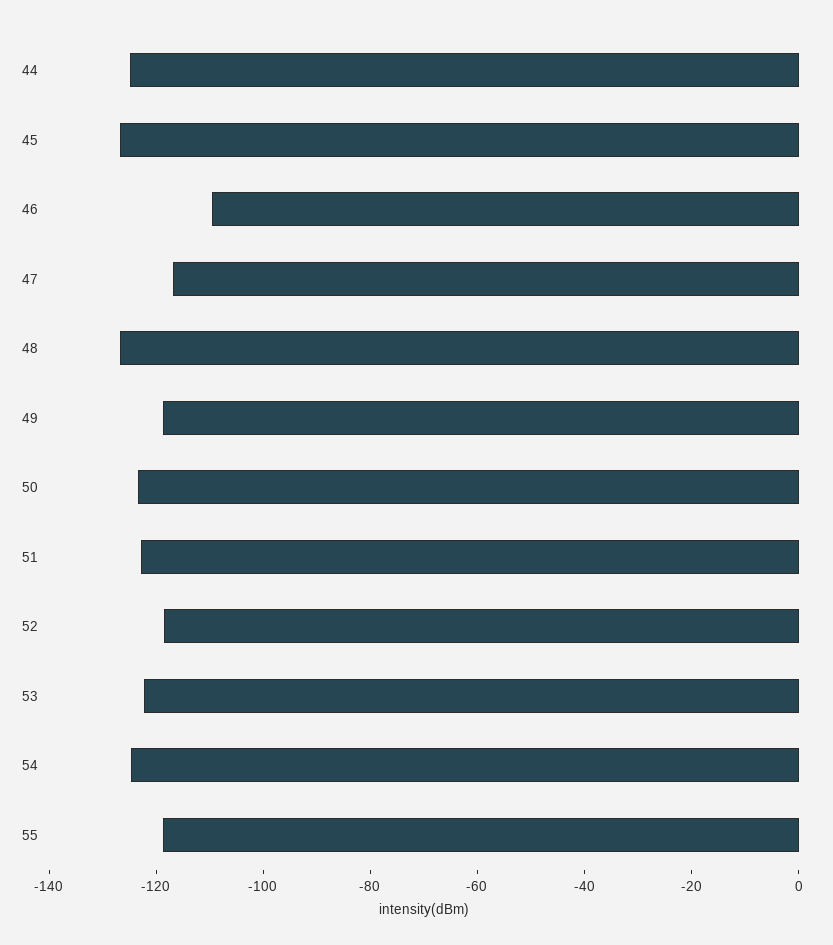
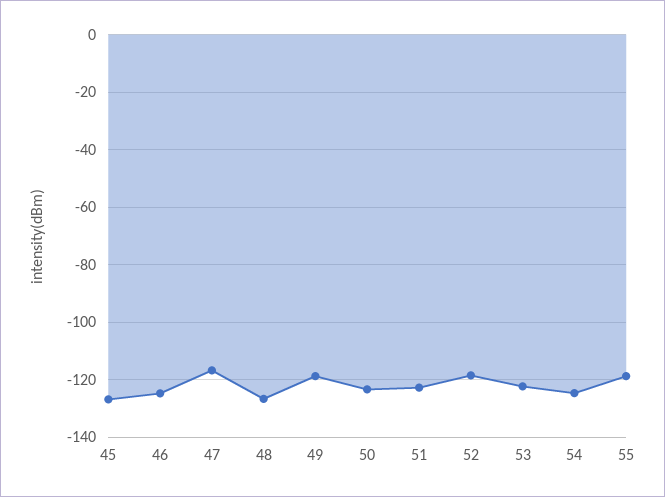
44: -125 -> none
46: -110 -> -125

